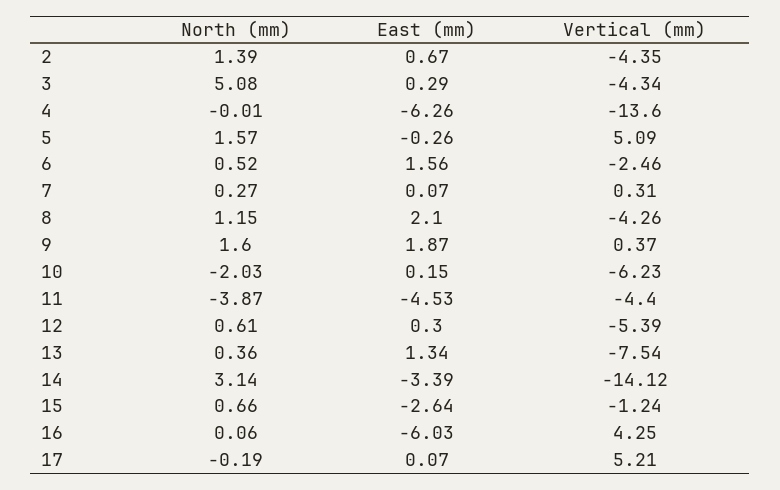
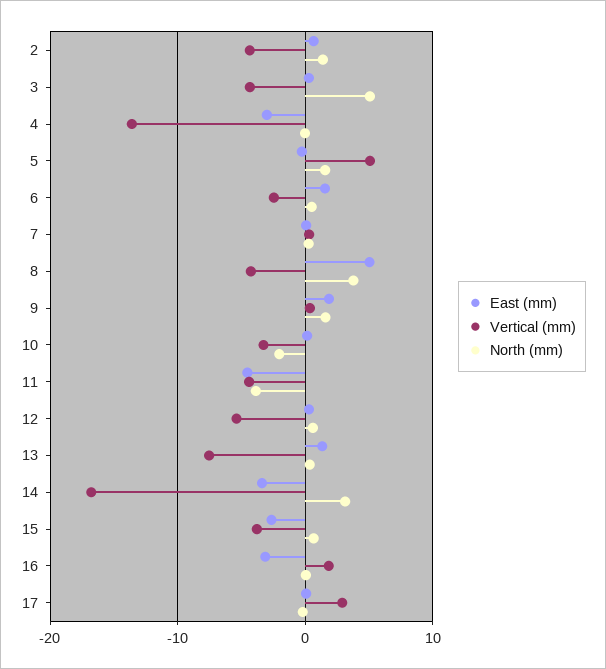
East (mm), 4: -6.26 -> -3
North (mm), 8: 1.15 -> 4
East (mm), 8: 2.1 -> 5
Vertical (mm), 10: -6.23 -> -3
Vertical (mm), 14: -14.12 -> -17
Vertical (mm), 15: -1.24 -> -4
East (mm), 16: -6.03 -> -3
Vertical (mm), 16: 4.25 -> 2
Vertical (mm), 17: 5.21 -> 3

